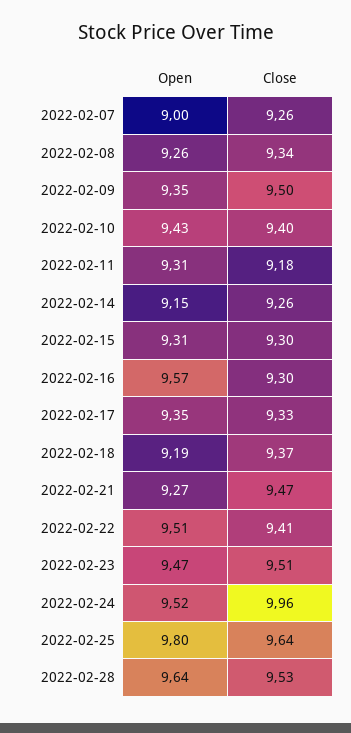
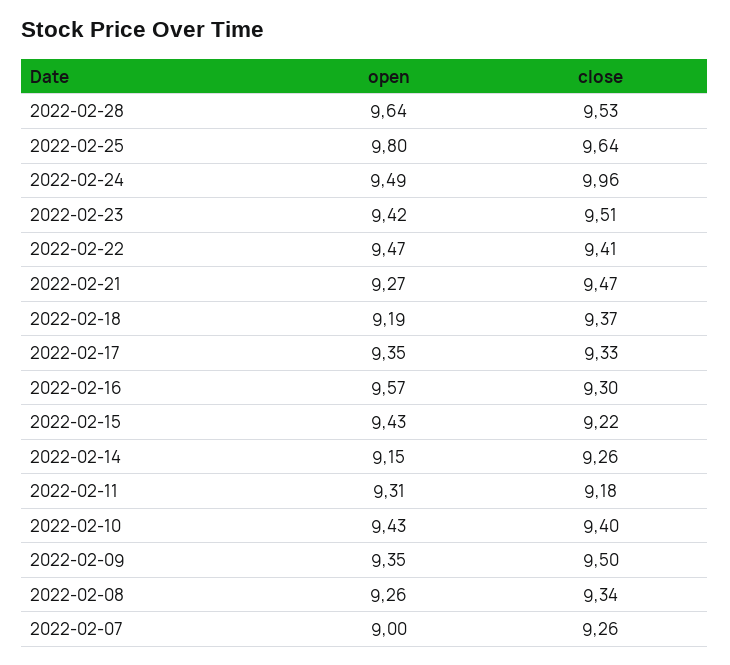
Open, 2022-02-15: 9.31 -> 9.43
Close, 2022-02-15: 9.3 -> 9.22
Open, 2022-02-22: 9.51 -> 9.47
Open, 2022-02-23: 9.47 -> 9.42
Open, 2022-02-24: 9.52 -> 9.49

